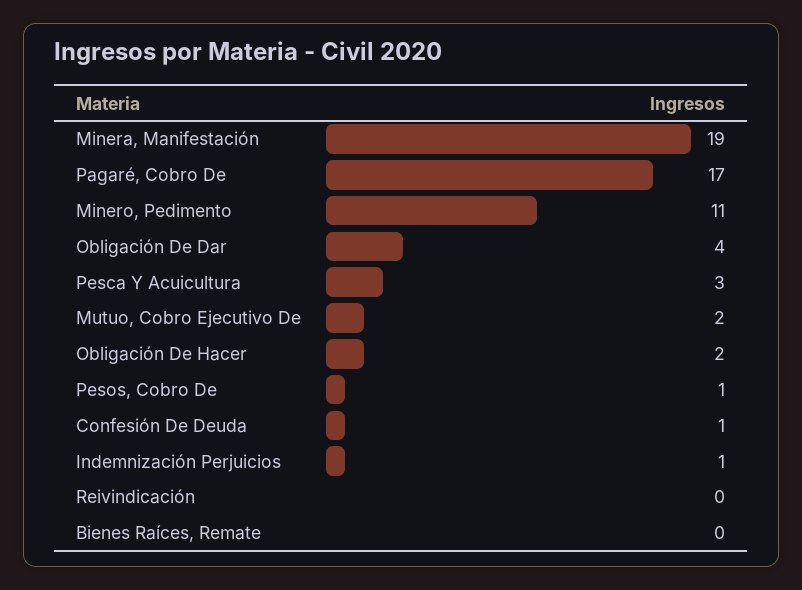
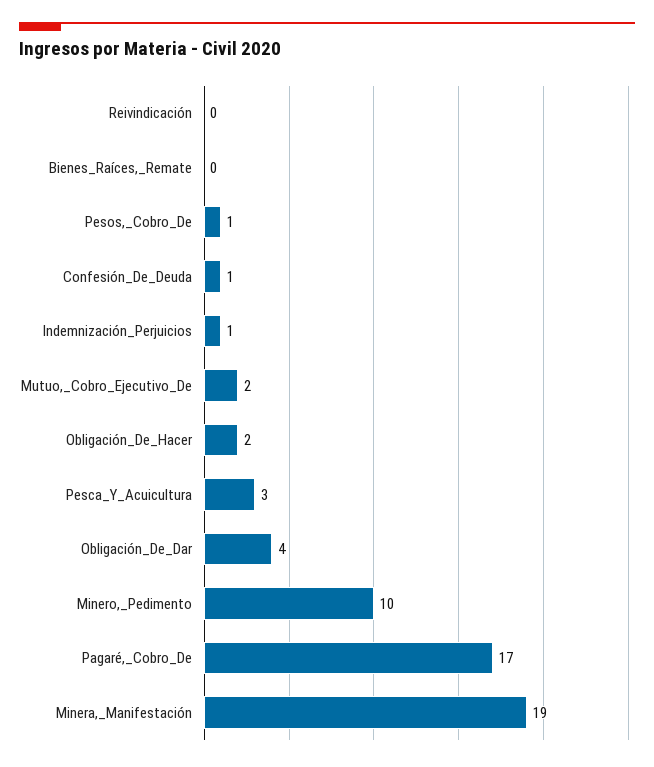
Minero, Pedimento: 11 -> 10

